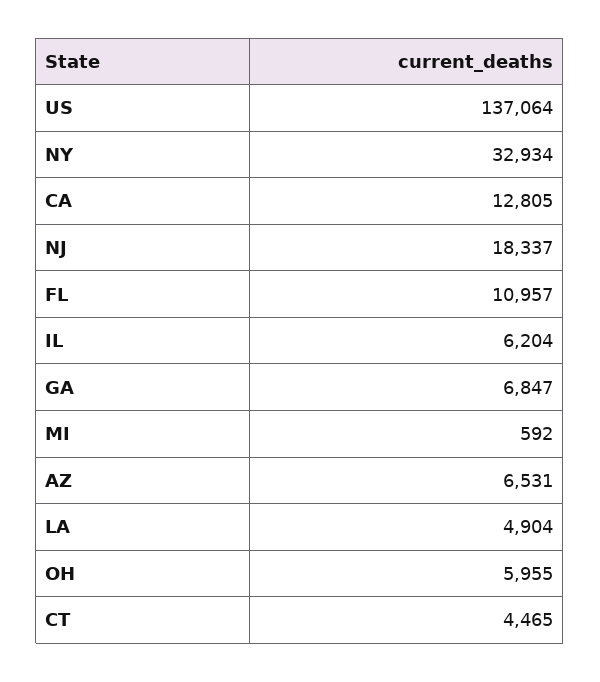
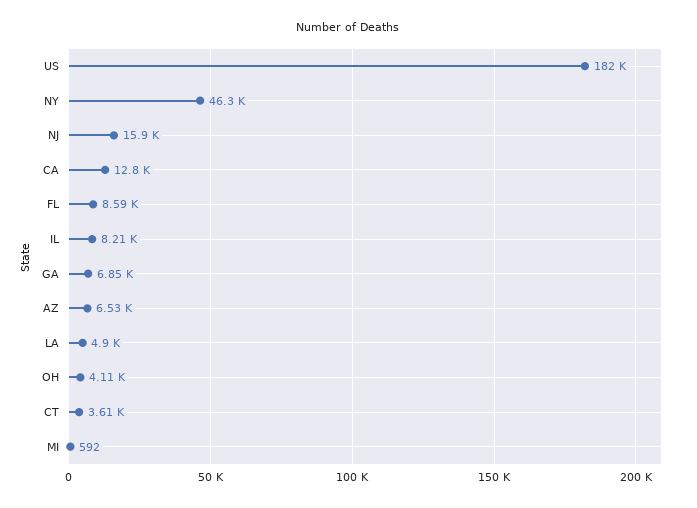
US: 137064 -> 182000
NY: 32934 -> 46300
NJ: 18337 -> 15900
FL: 10957 -> 8590
IL: 6204 -> 8210
OH: 5955 -> 4110
CT: 4465 -> 3610

